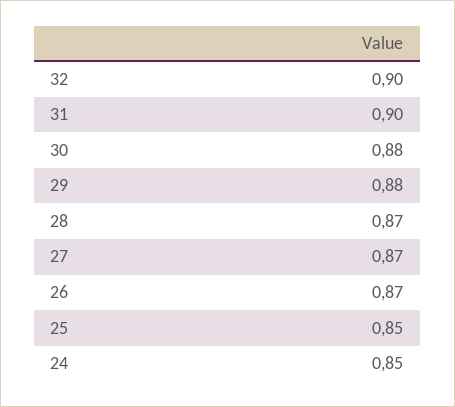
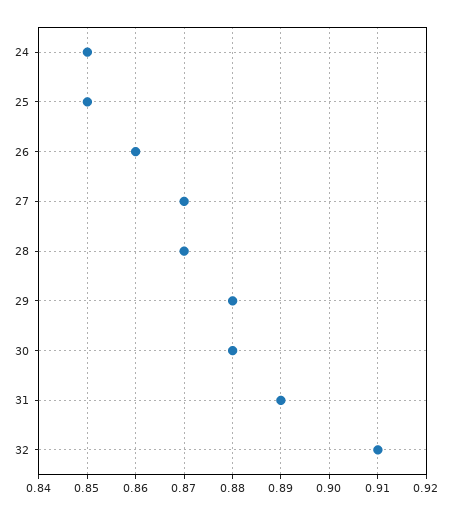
32: 0.9 -> 0.91
31: 0.9 -> 0.89
26: 0.87 -> 0.86

